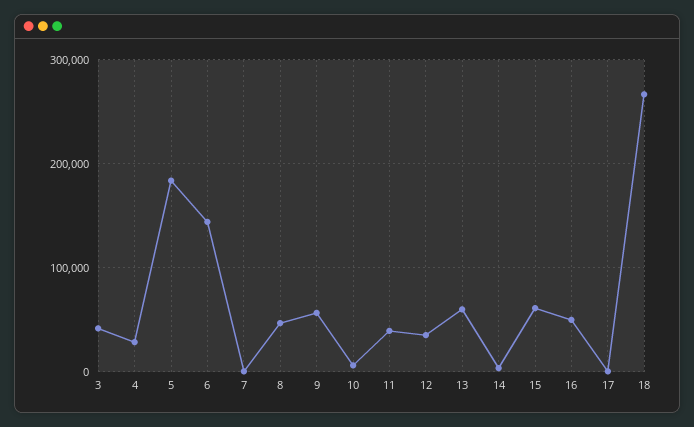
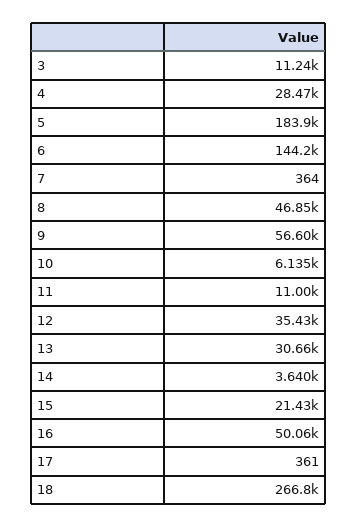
3: 40000 -> 11240
11: 40000 -> 11000
13: 60000 -> 30660
15: 60000 -> 21430

